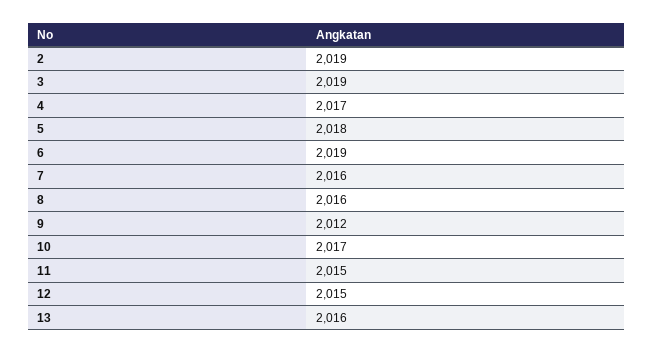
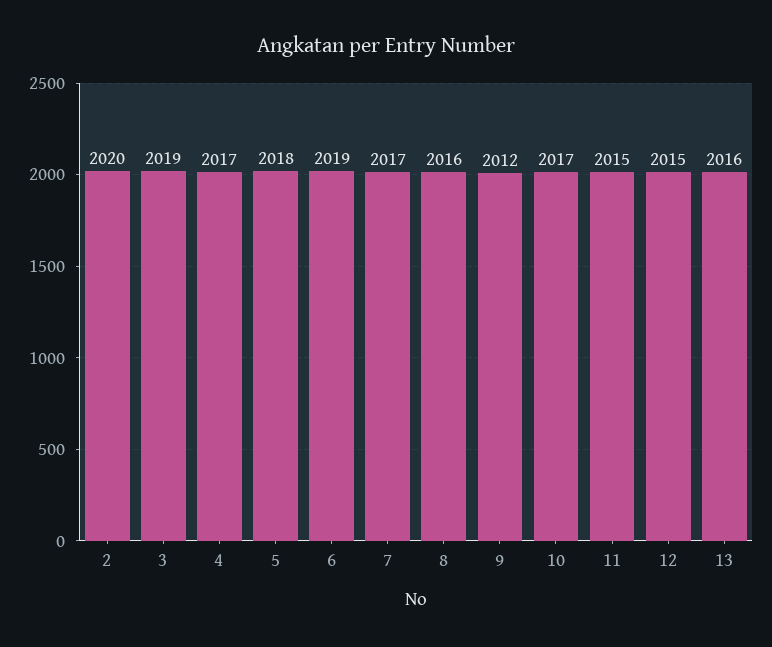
2: 2019 -> 2020
7: 2016 -> 2017

